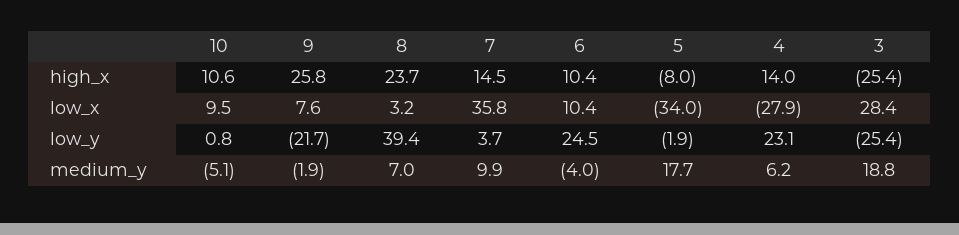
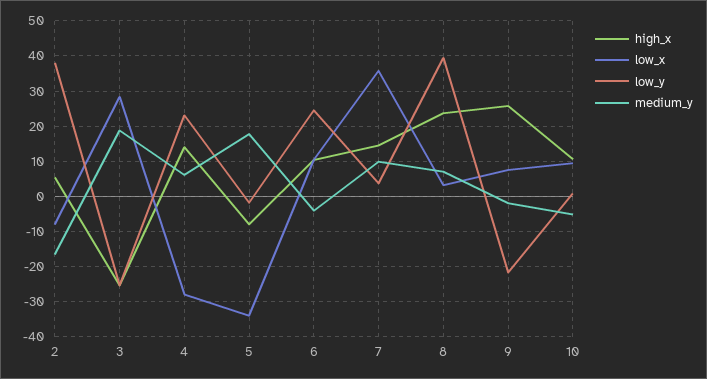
high_x, 2: none -> 6
low_x, 2: none -> -8
low_y, 2: none -> 38
medium_y, 2: none -> -16

